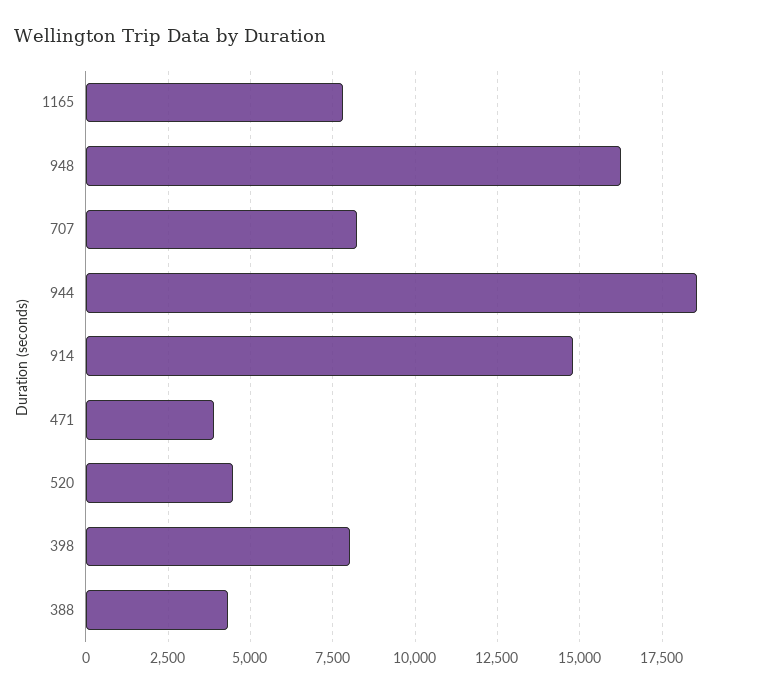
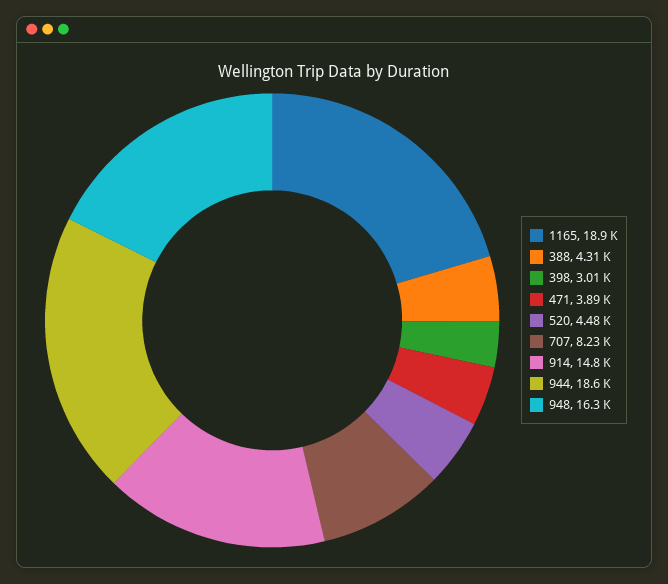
1165: 7750 -> 18900
398: 8000 -> 3010

